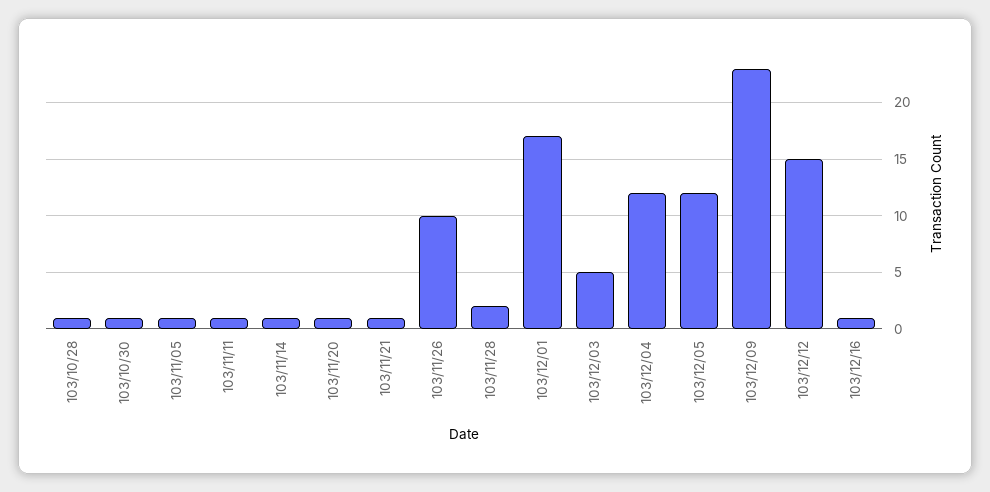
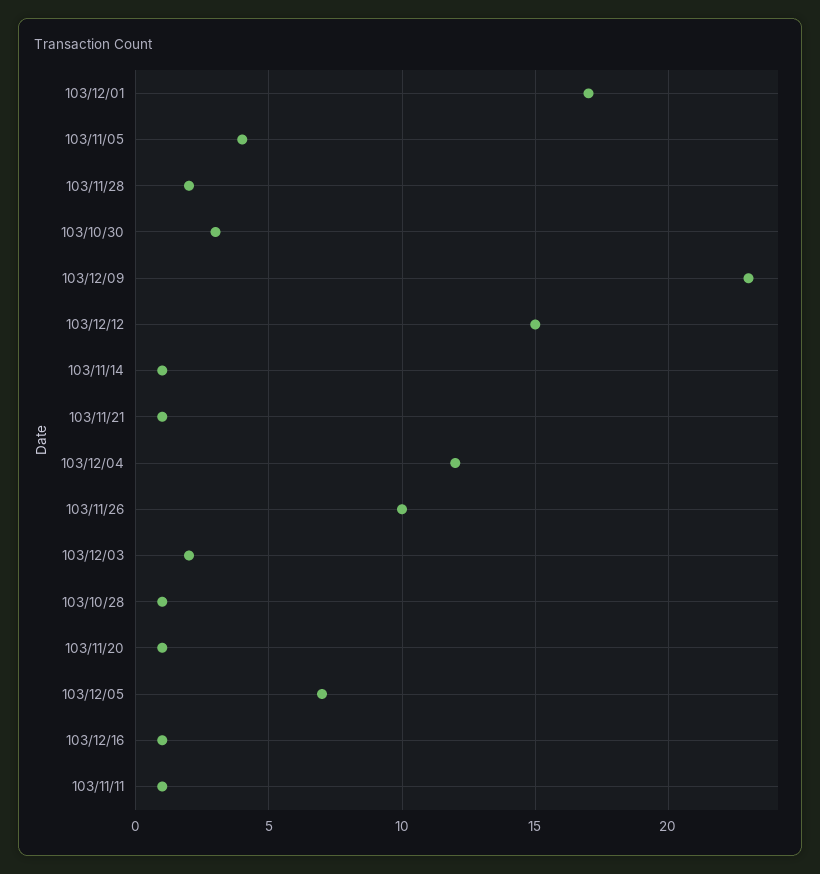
103/10/30: 1 -> 3
103/11/05: 1 -> 4
103/12/03: 5 -> 2
103/12/05: 12 -> 7

